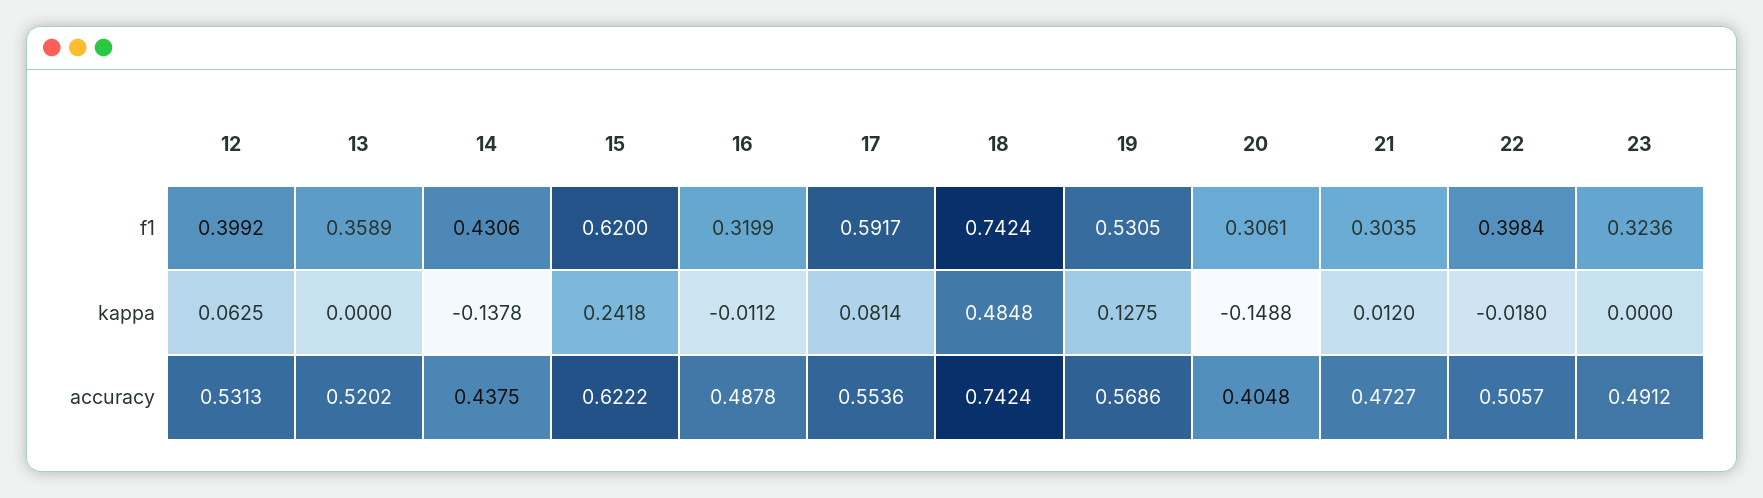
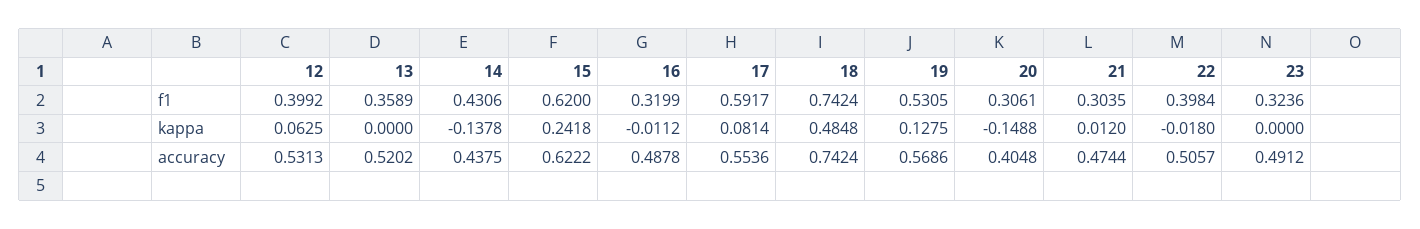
21, accuracy: 0.4727 -> 0.4744

